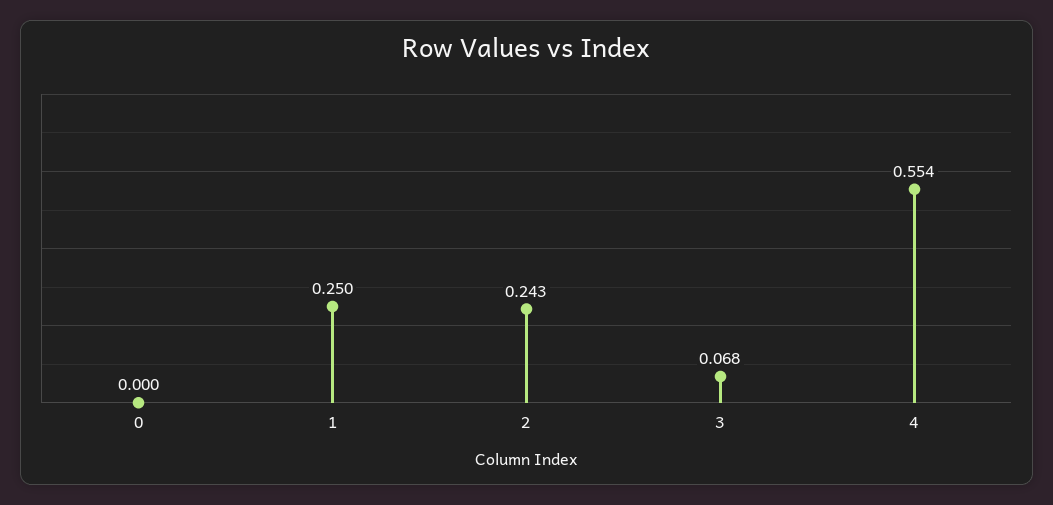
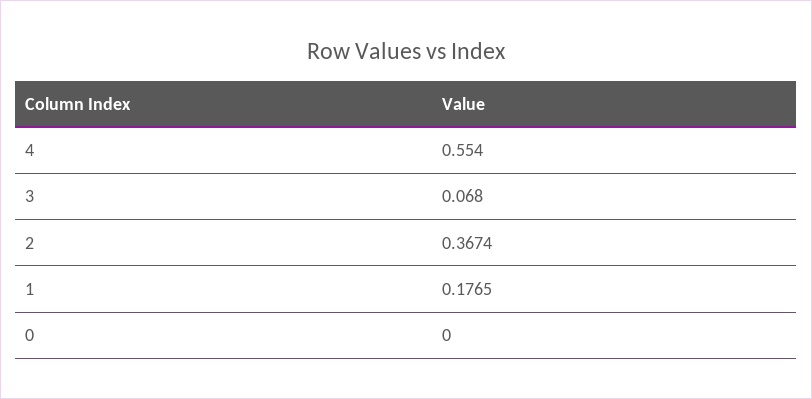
1: 0.25 -> 0.1765
2: 0.243 -> 0.3674

